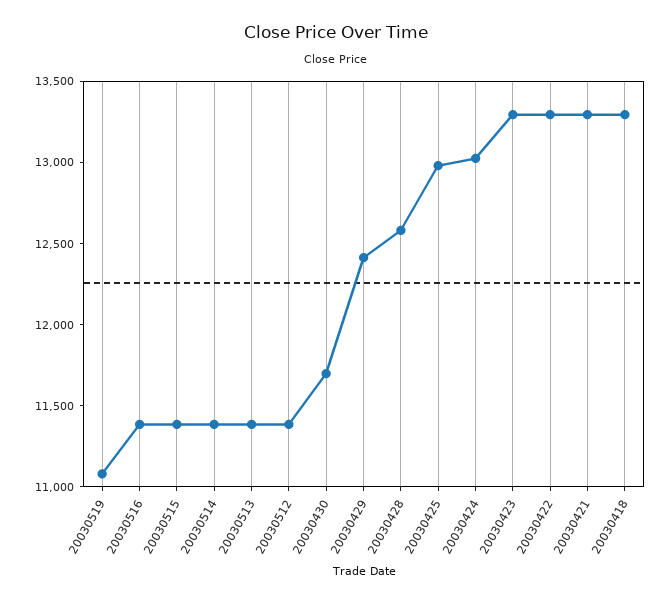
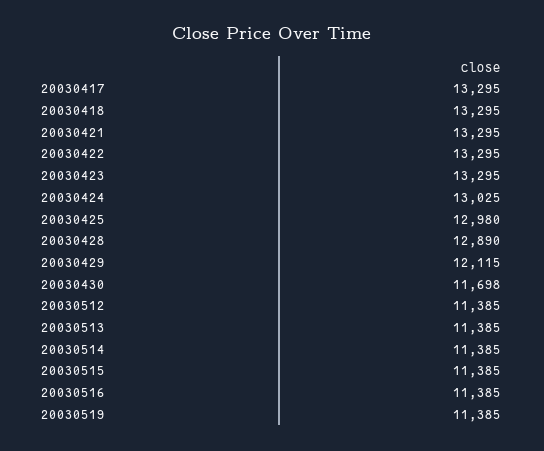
20030519: 11100 -> 11385
20030429: 12400 -> 12115
20030428: 12600 -> 12890
20030417: none -> 13295

